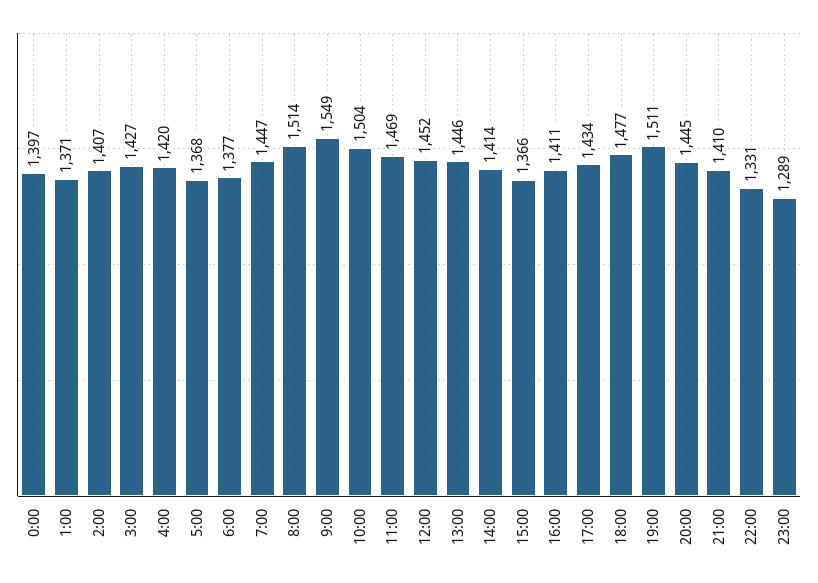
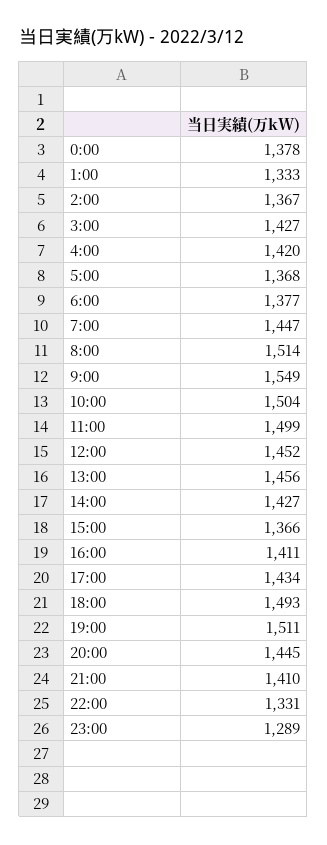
0:00: 1397 -> 1378
1:00: 1371 -> 1333
2:00: 1407 -> 1367
11:00: 1469 -> 1499
13:00: 1446 -> 1456
14:00: 1414 -> 1427
18:00: 1477 -> 1493

